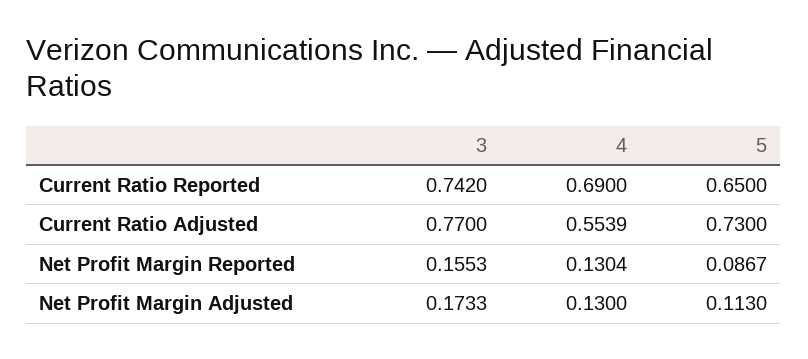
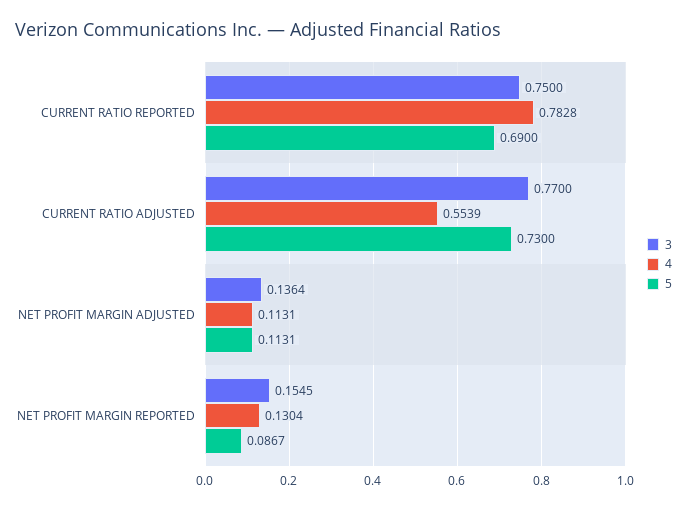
3, Current Ratio Reported: 0.742 -> 0.75
4, Current Ratio Reported: 0.69 -> 0.7828
5, Current Ratio Reported: 0.65 -> 0.69
3, Net Profit Margin Reported: 0.1553 -> 0.1545
3, Net Profit Margin Adjusted: 0.1733 -> 0.1364
4, Net Profit Margin Adjusted: 0.13 -> 0.1131
5, Net Profit Margin Adjusted: 0.113 -> 0.1131

